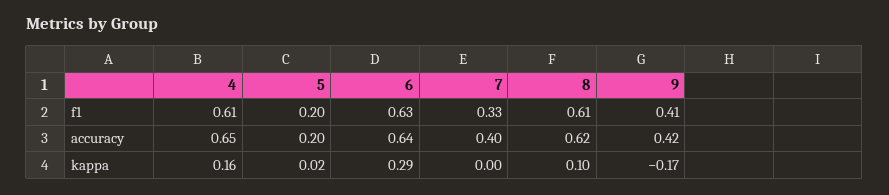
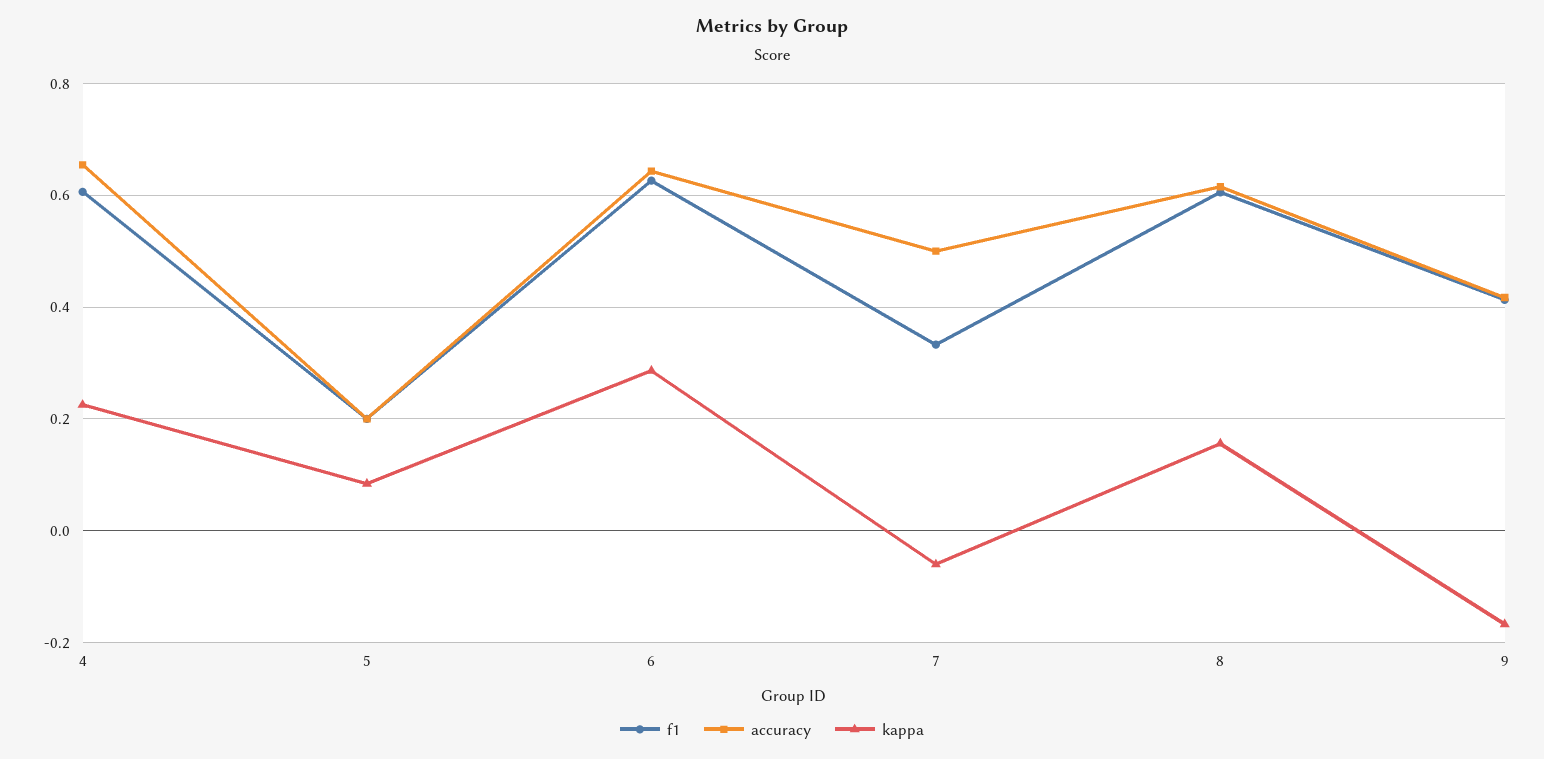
accuracy, 7: 0.4 -> 0.5
kappa, 4: 0.16 -> 0.22
kappa, 5: 0.02 -> 0.08
kappa, 7: 0 -> -0.06
kappa, 8: 0.1 -> 0.16

